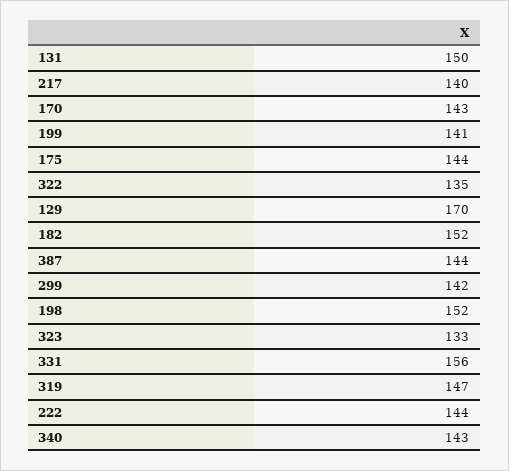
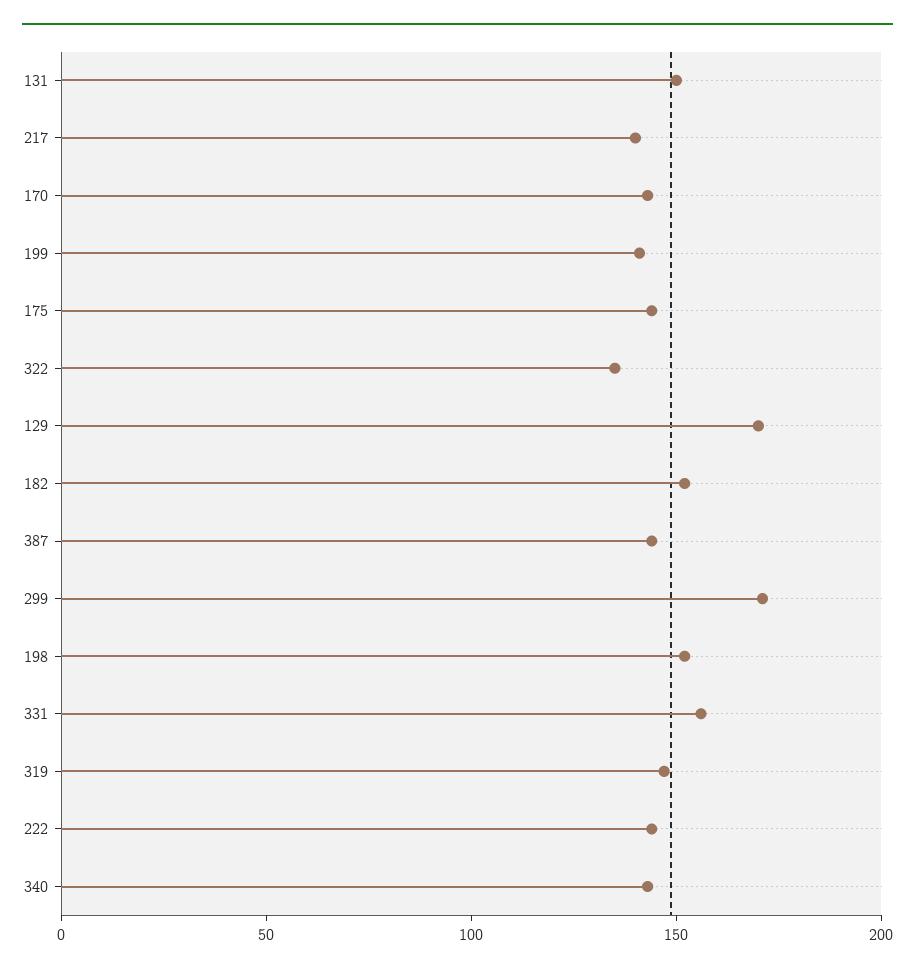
299: 142 -> 170
323: 133 -> none

